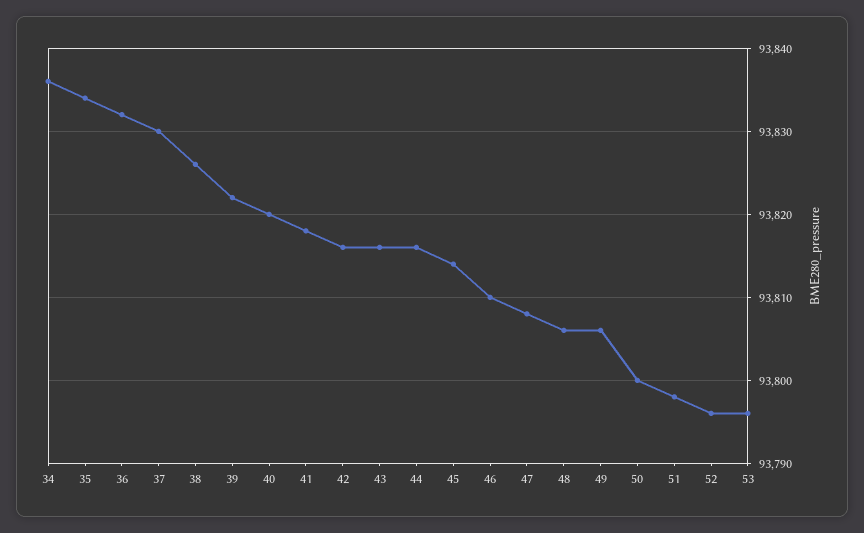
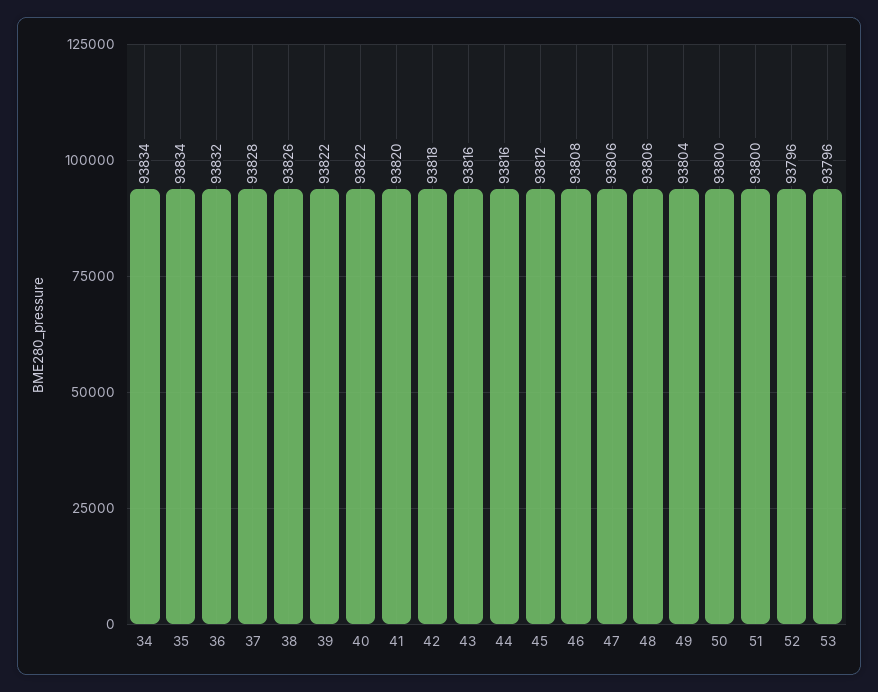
34: 93836 -> 93834
37: 93830 -> 93828
40: 93820 -> 93822
41: 93818 -> 93820
42: 93816 -> 93818
45: 93814 -> 93812
46: 93810 -> 93808
47: 93808 -> 93806
49: 93806 -> 93804
51: 93798 -> 93800

